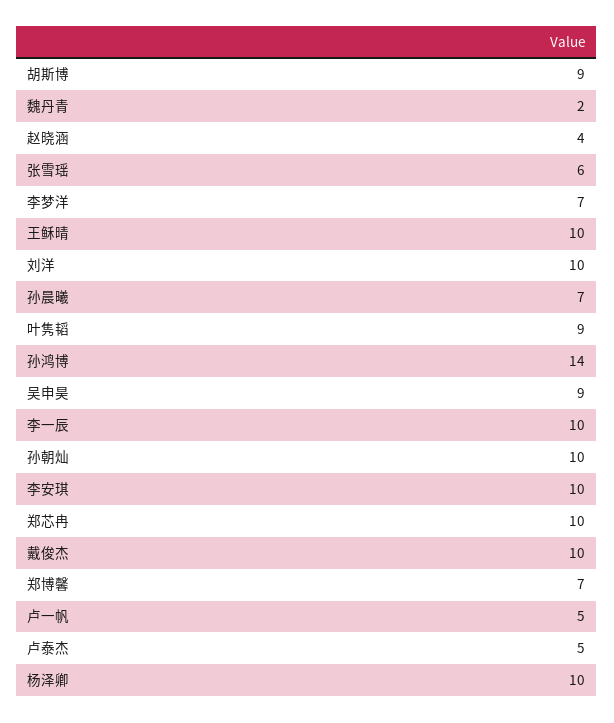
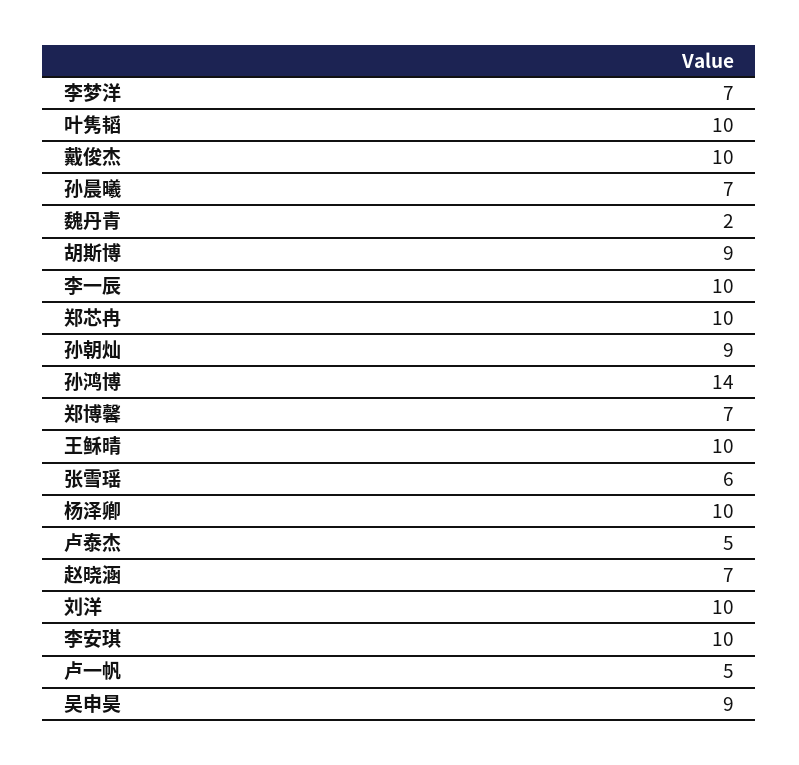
赵晓涵: 4 -> 7
叶隽韬: 9 -> 10
孙朝灿: 10 -> 9

